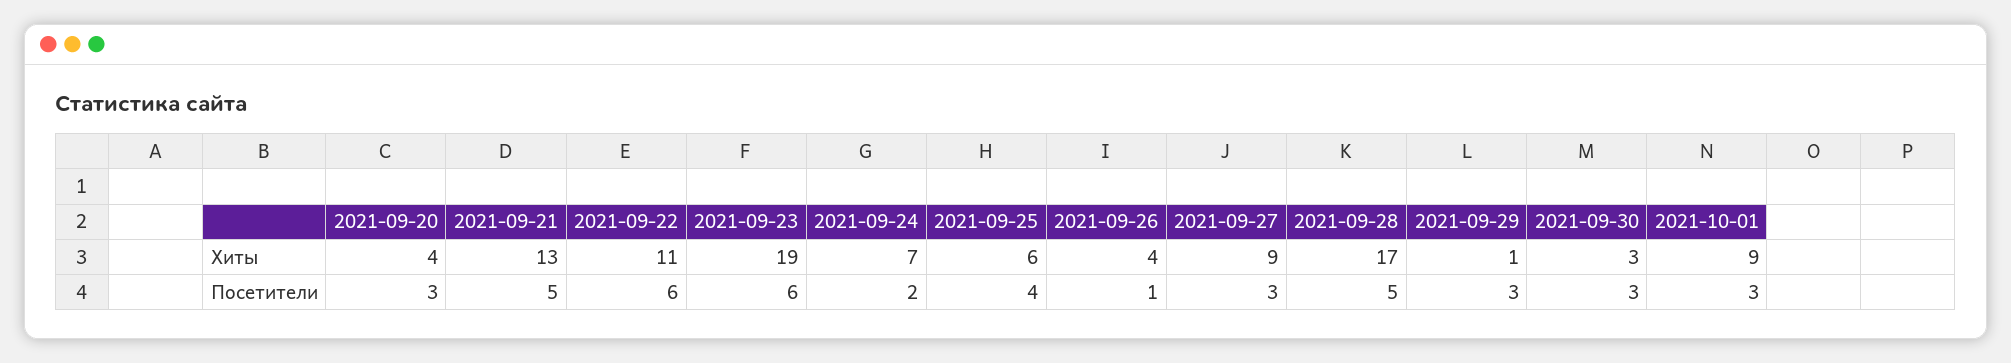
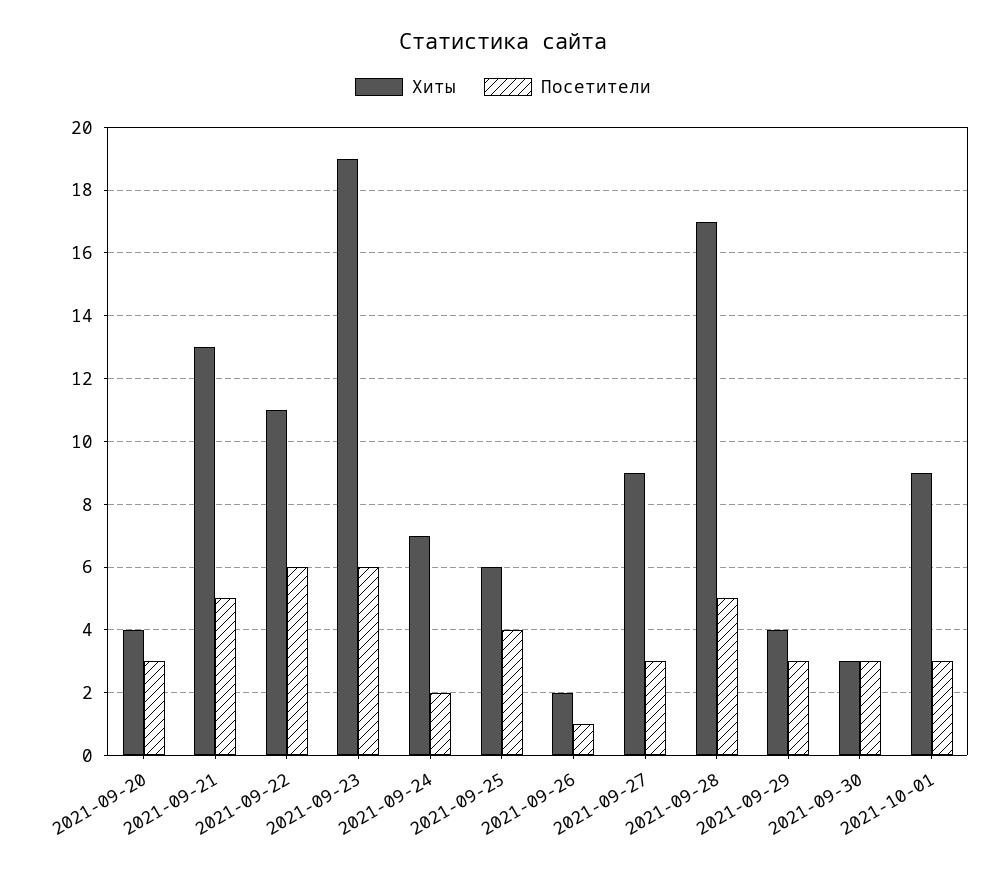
Хиты, 2021-09-26: 4 -> 2
Хиты, 2021-09-29: 1 -> 4

